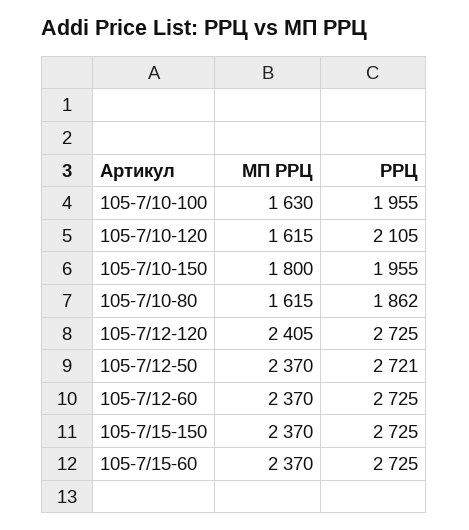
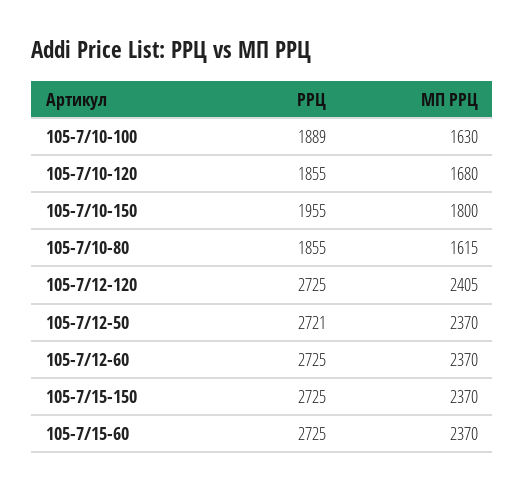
РРЦ, 105-7/10-100: 1955 -> 1889
МП РРЦ, 105-7/10-120: 1615 -> 1680
РРЦ, 105-7/10-120: 2105 -> 1855
РРЦ, 105-7/10-80: 1862 -> 1855

